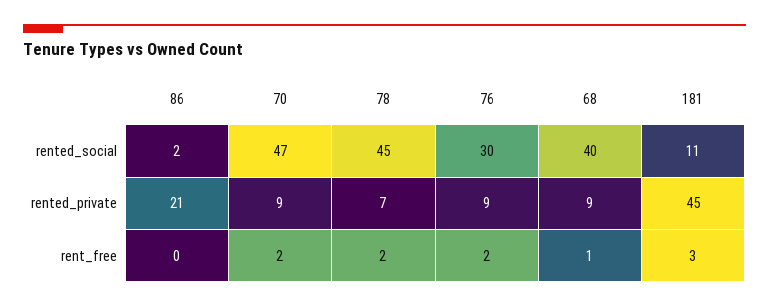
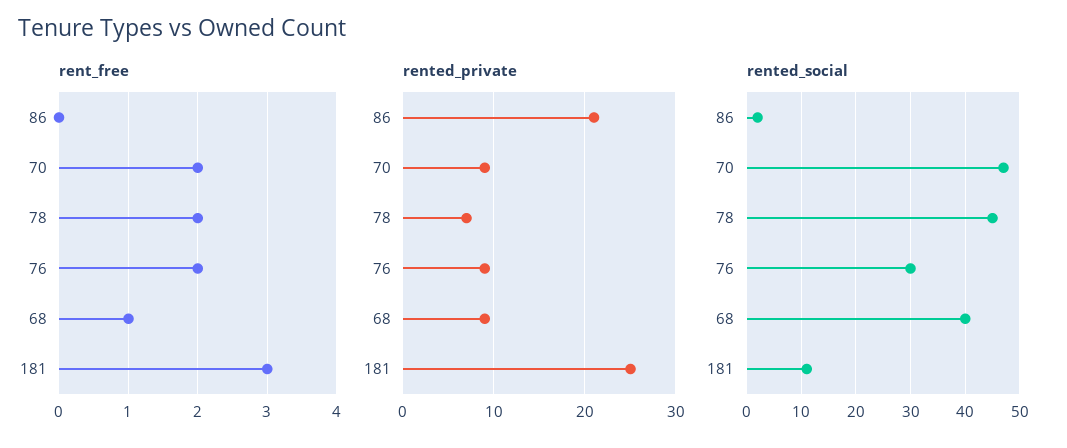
rented_private, 181: 45 -> 25

